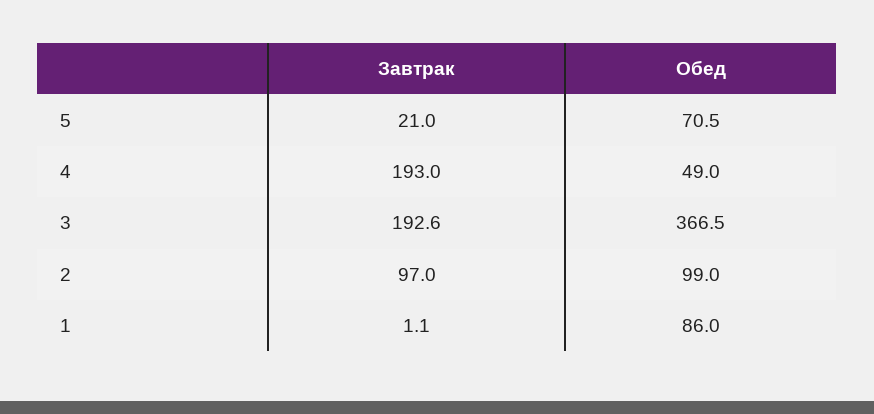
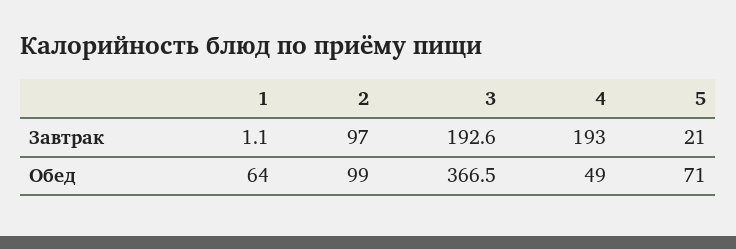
Обед, 5: 70.5 -> 71
Обед, 1: 86 -> 64

